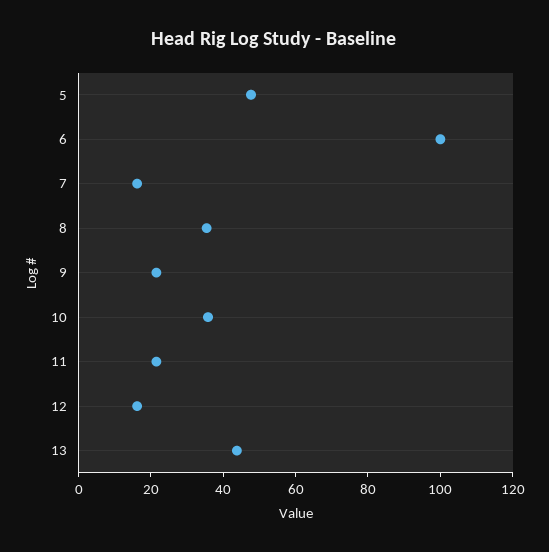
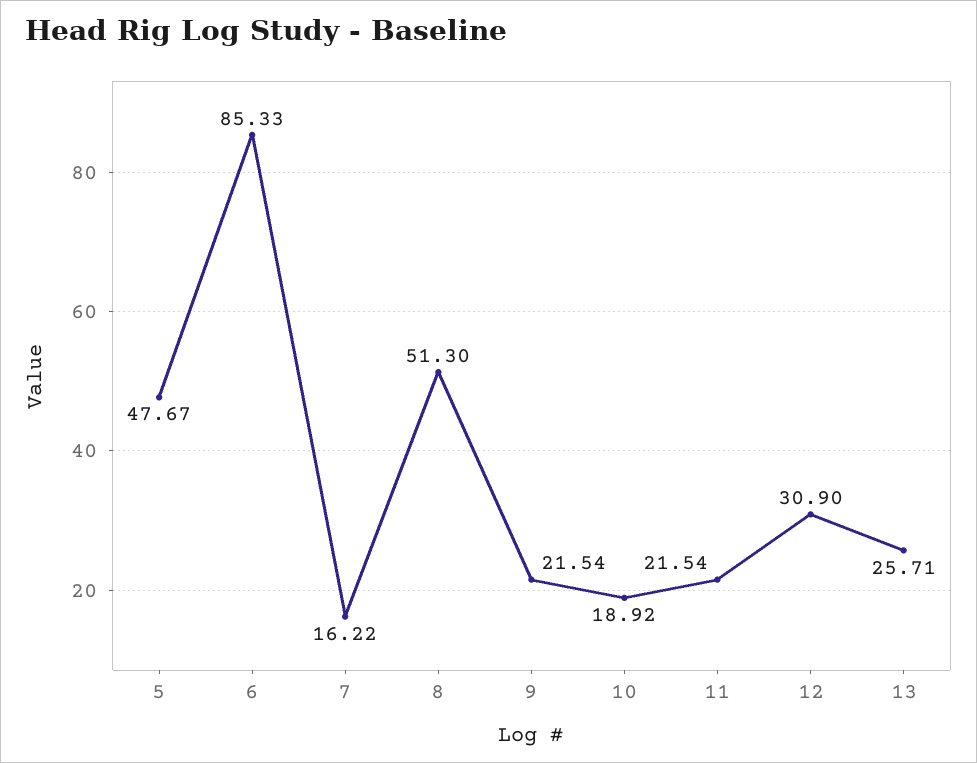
6: 100 -> 85.33
8: 35 -> 51.3
10: 35 -> 18.92
12: 15 -> 30.9
13: 45 -> 25.71

